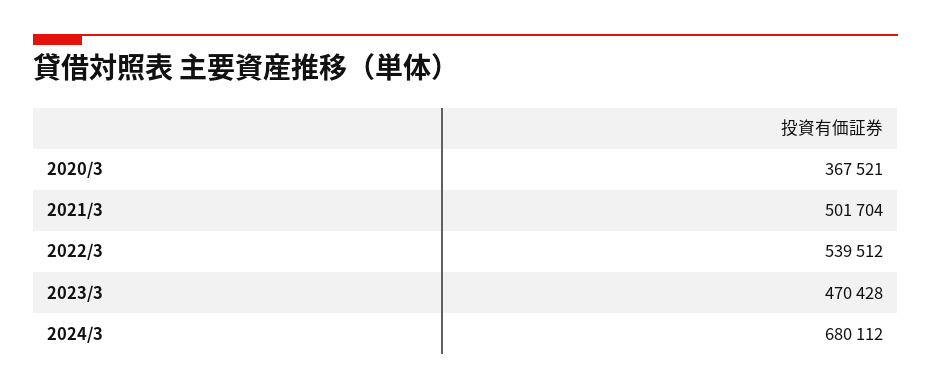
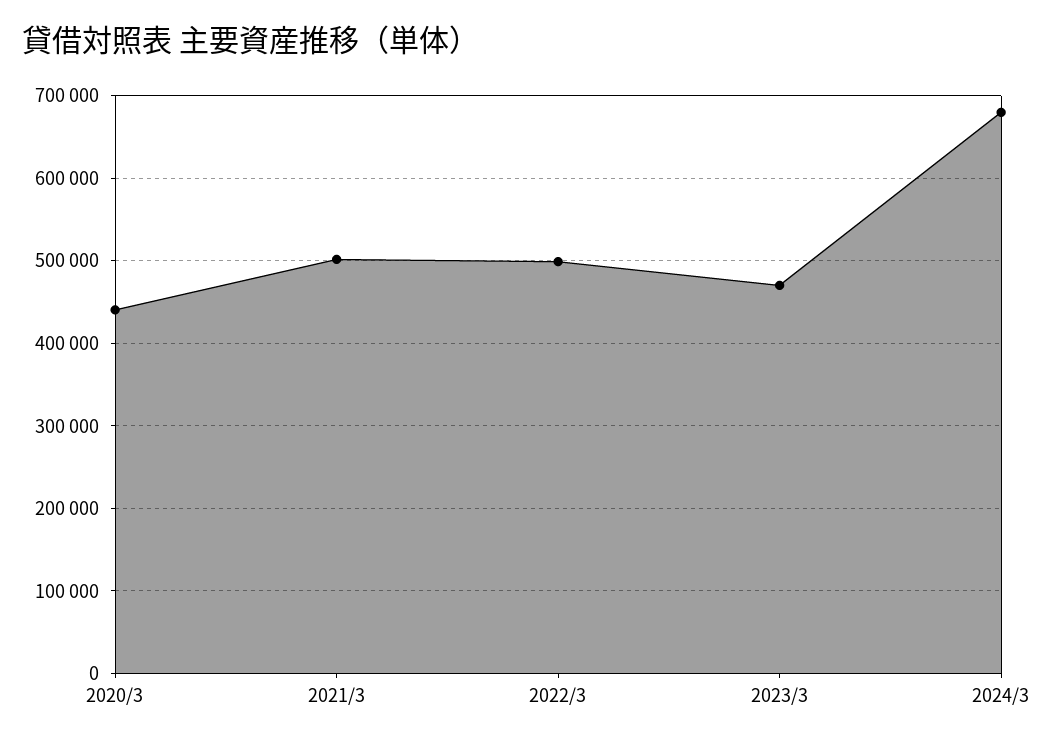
2020/3: 367521 -> 440000
2022/3: 539512 -> 500000

